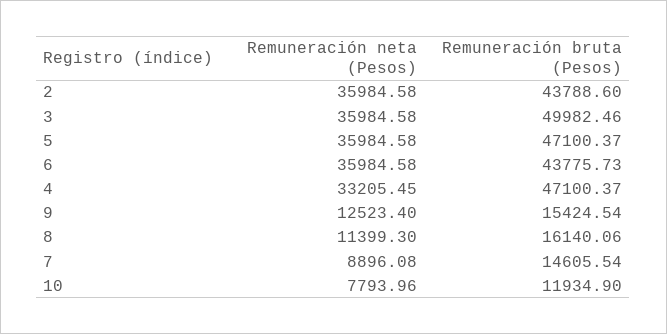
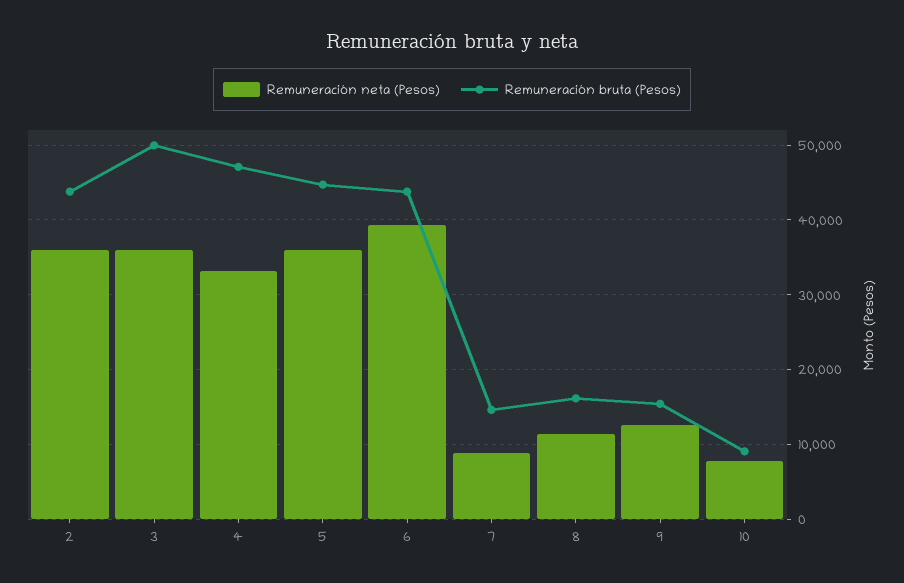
Remuneración bruta (Pesos), 5: 47100.37 -> 45000
Remuneración neta (Pesos), 6: 35984.58 -> 39000
Remuneración bruta (Pesos), 10: 11934.9 -> 9000

